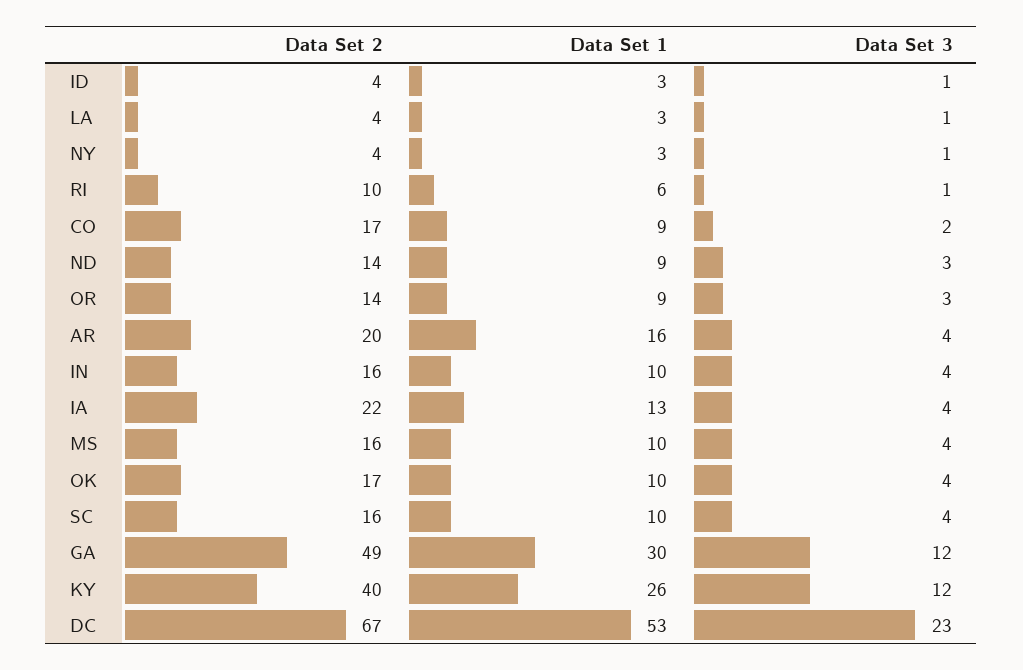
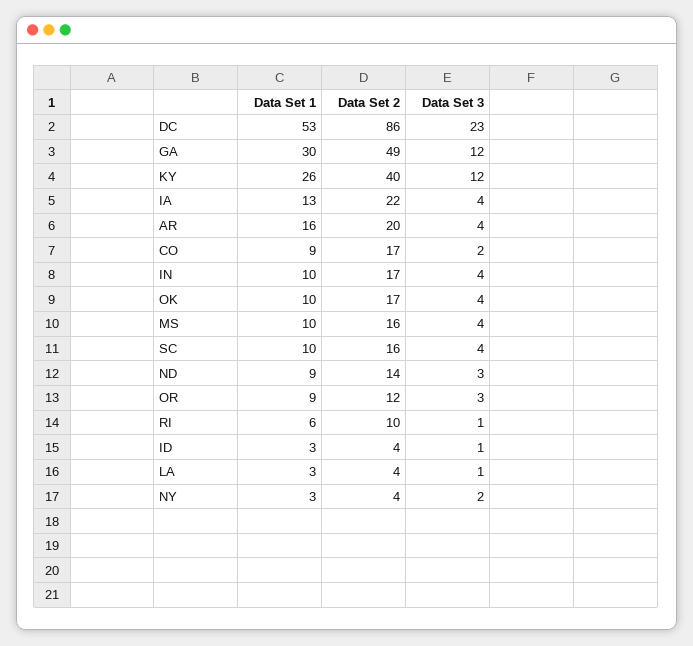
Data Set 3, NY: 1 -> 2
Data Set 2, OR: 14 -> 12
Data Set 2, IN: 16 -> 17
Data Set 2, DC: 67 -> 86

